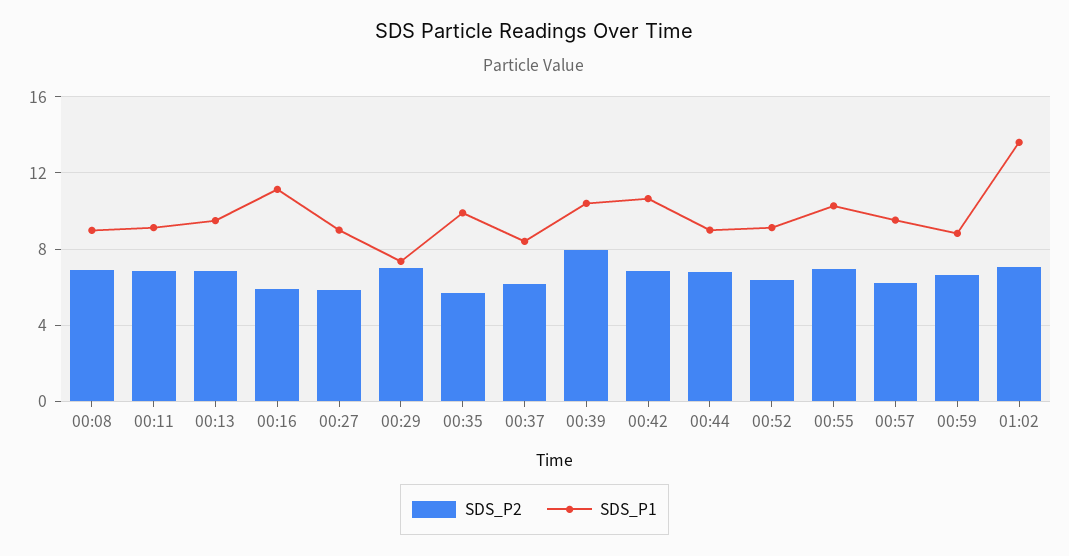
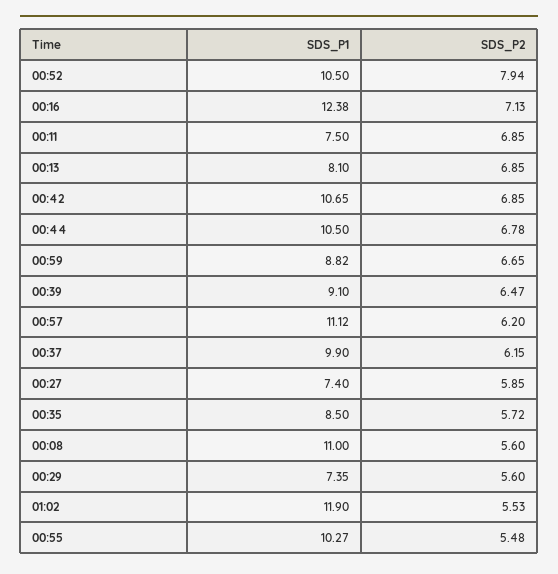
SDS_P2, 00:08: 7 -> 5.6
SDS_P1, 00:08: 9 -> 11
SDS_P1, 00:11: 9 -> 7.5
SDS_P1, 00:13: 9.5 -> 8.1
SDS_P2, 00:16: 6 -> 7.13
SDS_P1, 00:16: 11 -> 12.38
SDS_P1, 00:27: 9 -> 7.4
SDS_P2, 00:29: 7 -> 5.6
SDS_P1, 00:35: 10 -> 8.5
SDS_P1, 00:37: 8.5 -> 9.9
SDS_P2, 00:39: 8 -> 6.47
SDS_P1, 00:39: 10.5 -> 9.1
SDS_P1, 00:44: 9 -> 10.5
SDS_P2, 00:52: 6.5 -> 7.94
SDS_P1, 00:52: 9 -> 10.5
SDS_P2, 00:55: 7 -> 5.48
SDS_P1, 00:57: 9.5 -> 11.12
SDS_P2, 01:02: 7 -> 5.53
SDS_P1, 01:02: 13.5 -> 11.9

